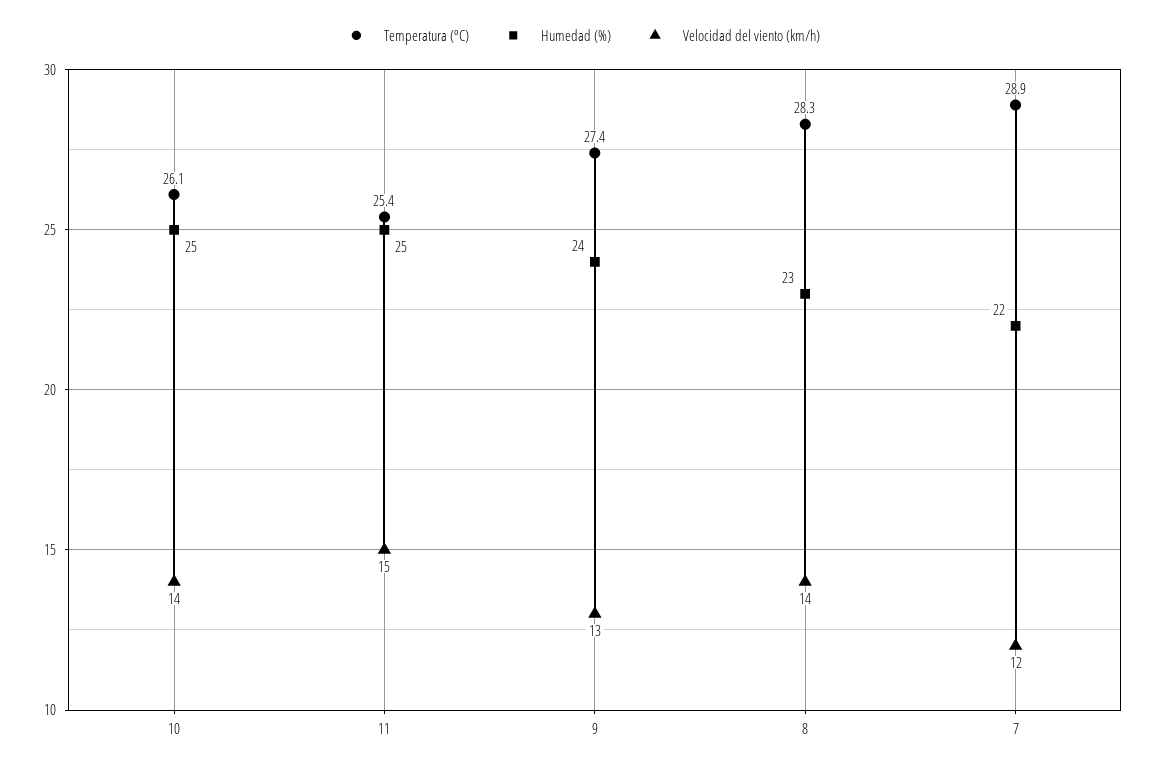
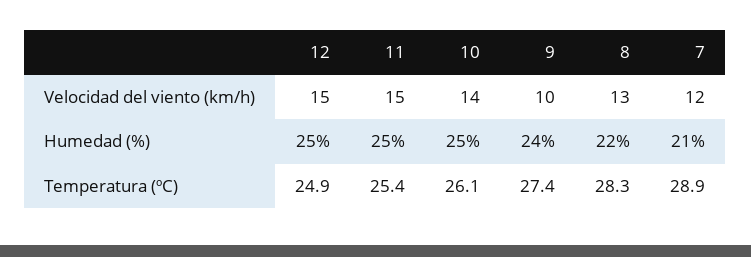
Velocidad del viento (km/h), 9: 13 -> 10
Humedad (%), 8: 23 -> 22
Velocidad del viento (km/h), 8: 14 -> 13
Humedad (%), 7: 22 -> 21
Velocidad del viento (km/h), 12: none -> 15
Humedad (%), 12: none -> 25
Temperatura (ºC), 12: none -> 24.9

